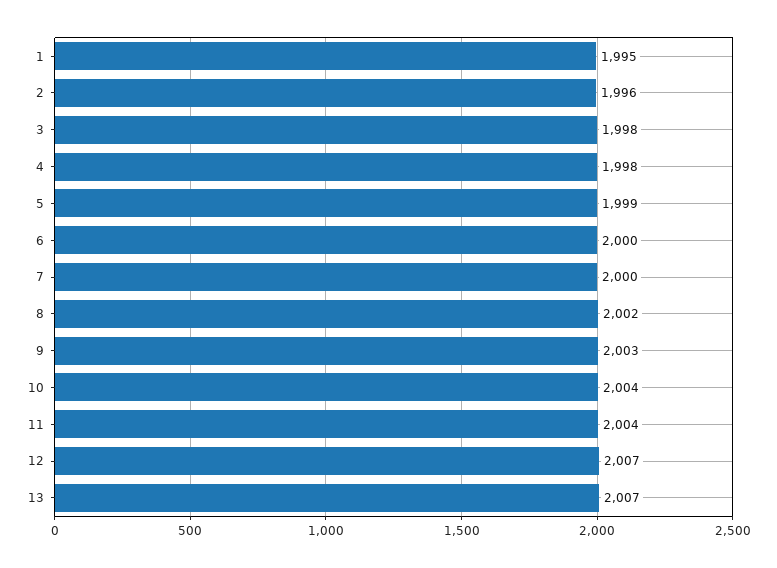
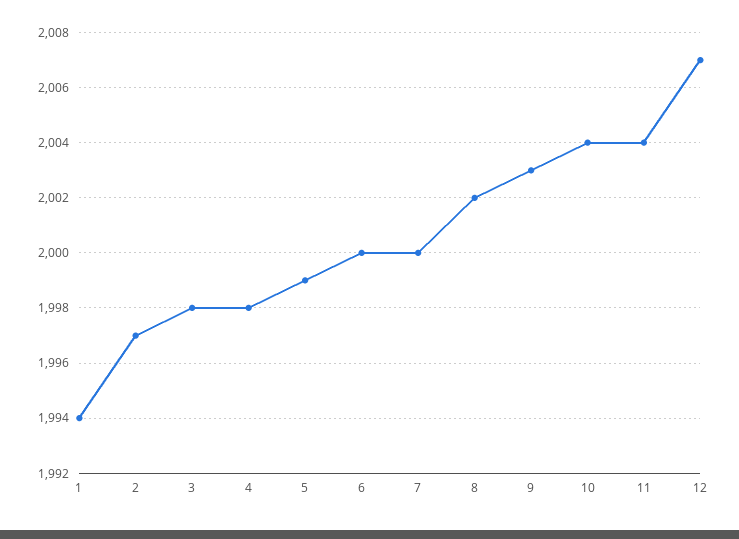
1: 1995 -> 1994
2: 1996 -> 1997
13: 2007 -> none

